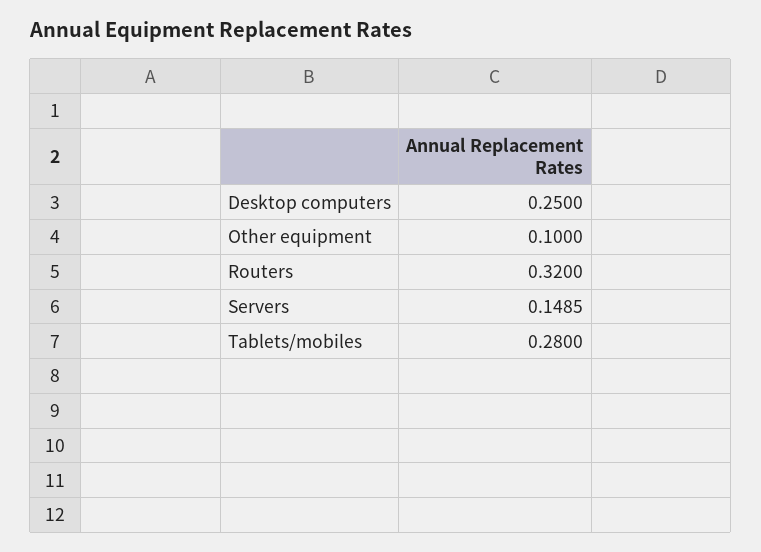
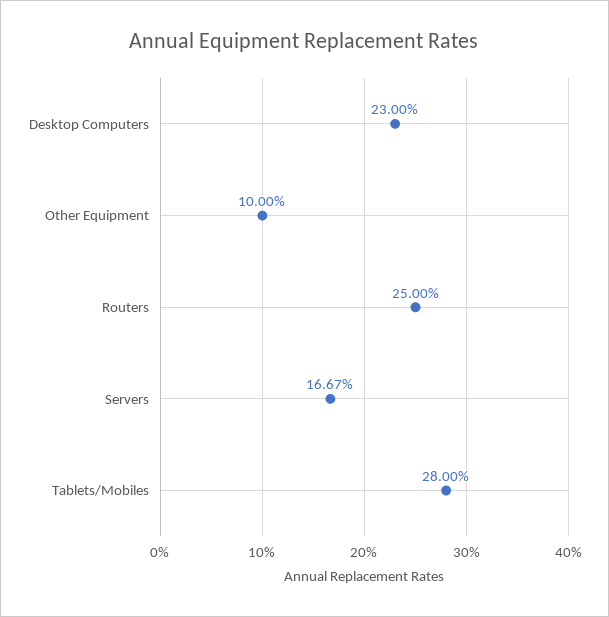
Desktop computers: 0.25 -> 0.23
Routers: 0.32 -> 0.25
Servers: 0.1485 -> 0.1667

